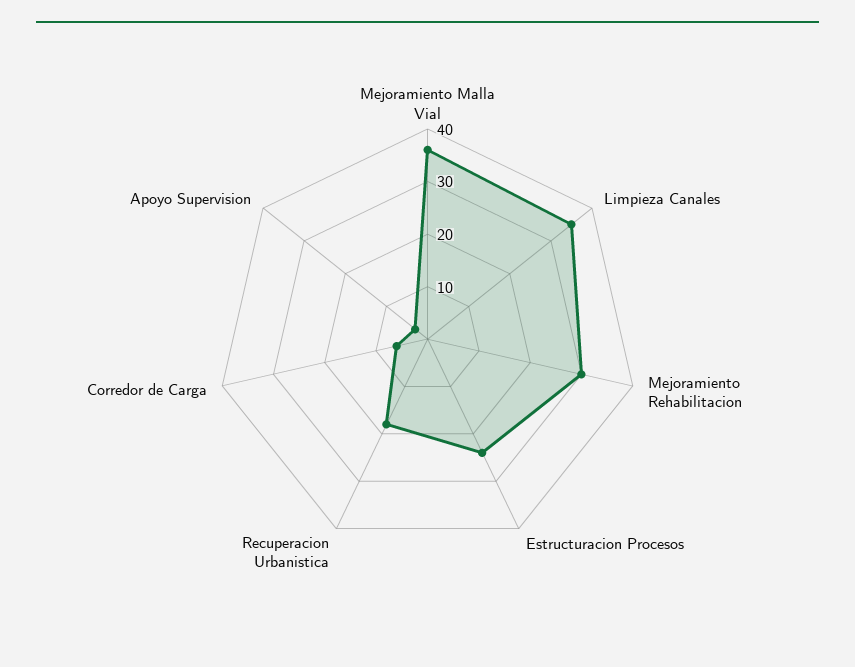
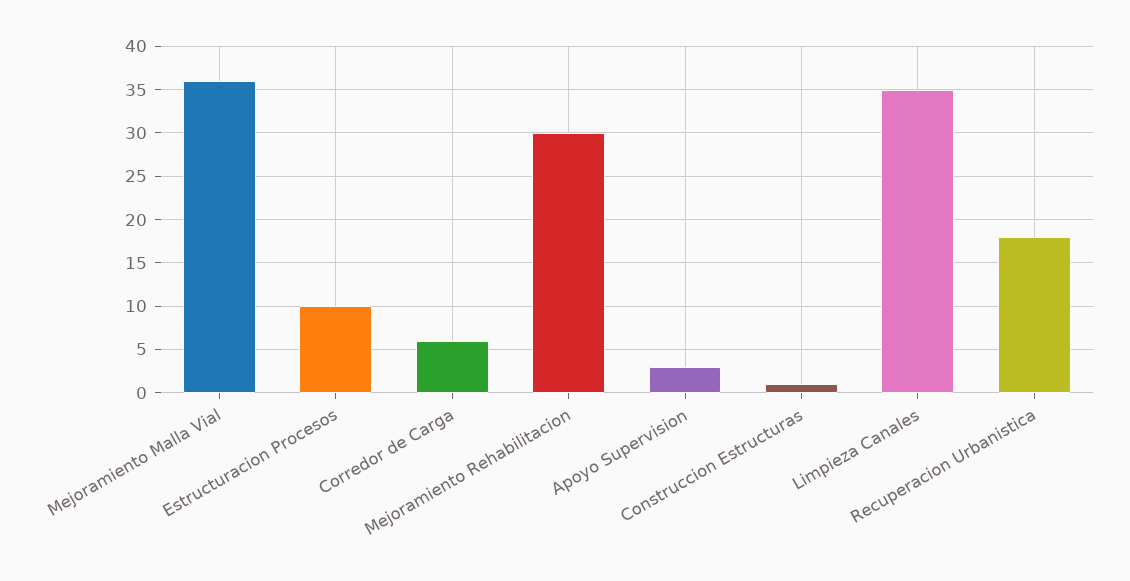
Estructuracion Procesos: 25 -> 10
Construccion Estructuras: none -> 1

